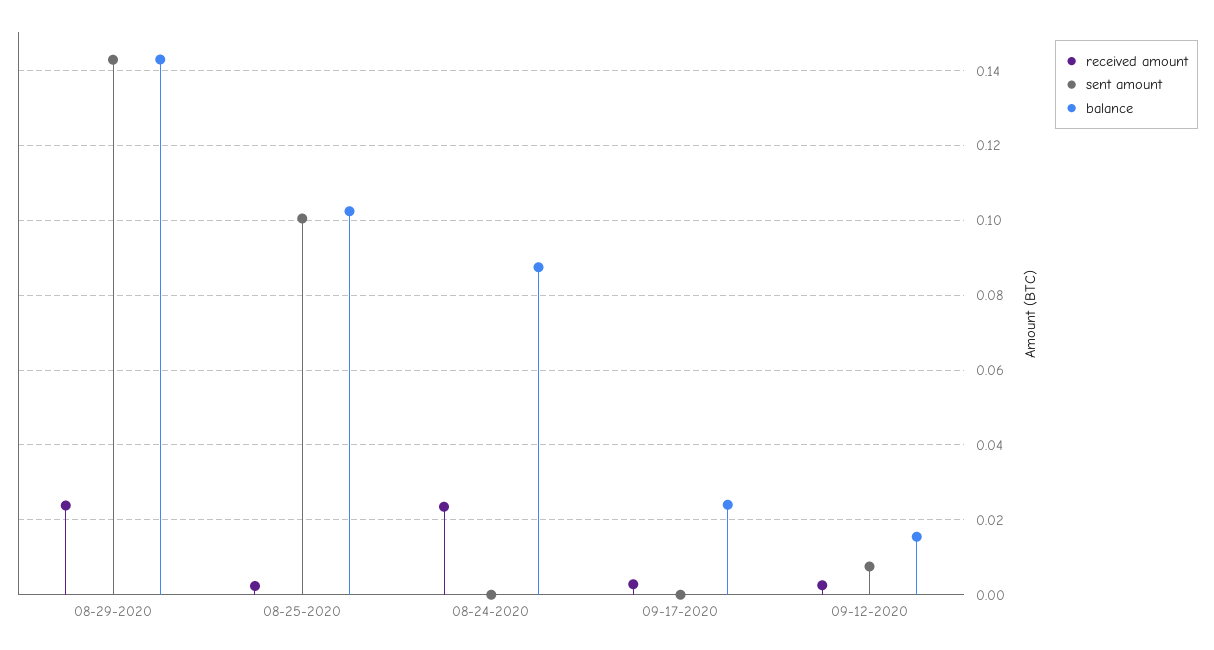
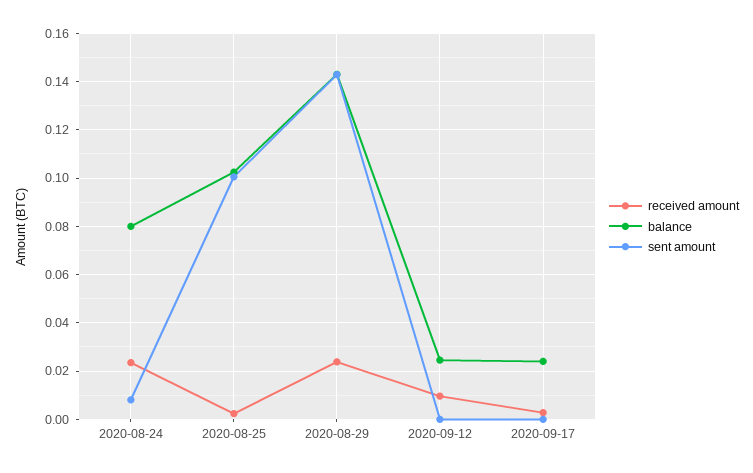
sent amount, 08-24-2020: 0 -> 0.0075
balance, 08-24-2020: 0.088 -> 0.08
received amount, 09-12-2020: 0.002 -> 0.01
sent amount, 09-12-2020: 0.008 -> 0
balance, 09-12-2020: 0.016 -> 0.025

